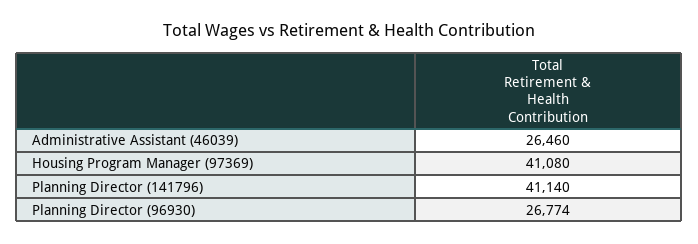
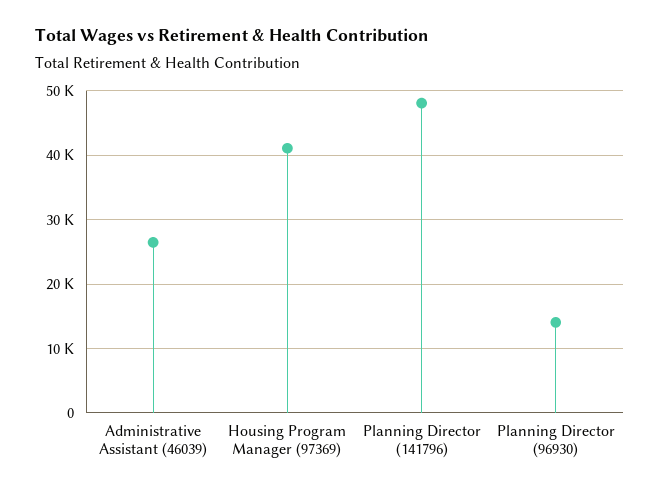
Planning Director (141796): 41140 -> 48000
Planning Director (96930): 26774 -> 14000

